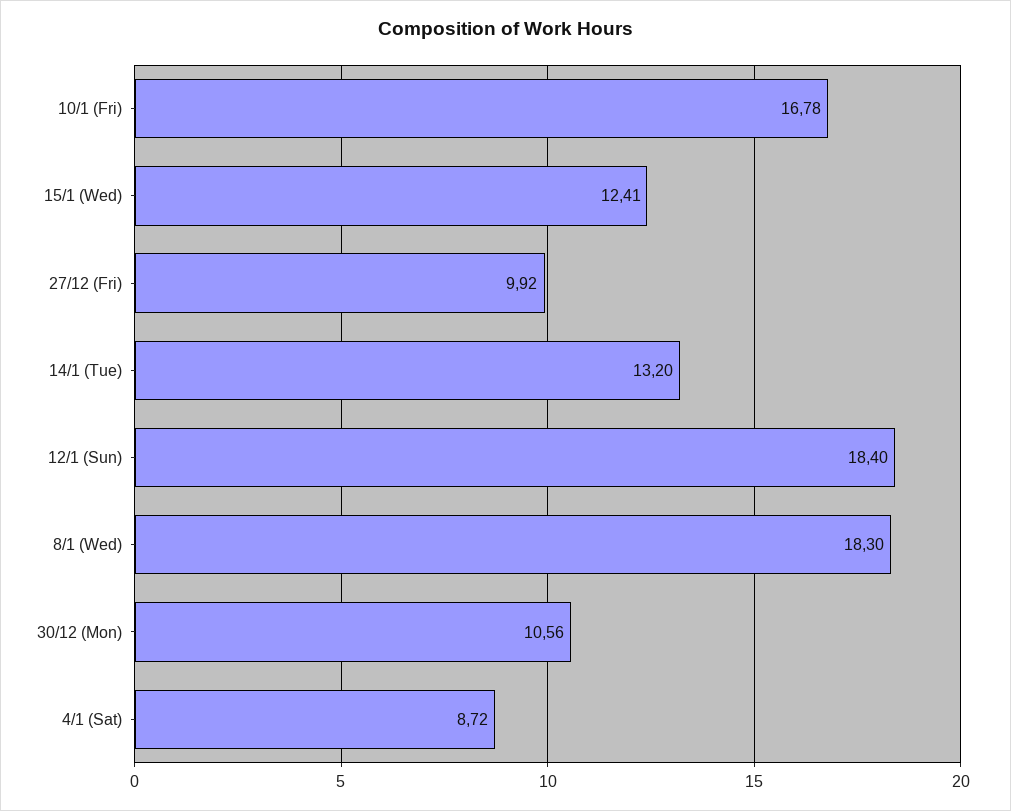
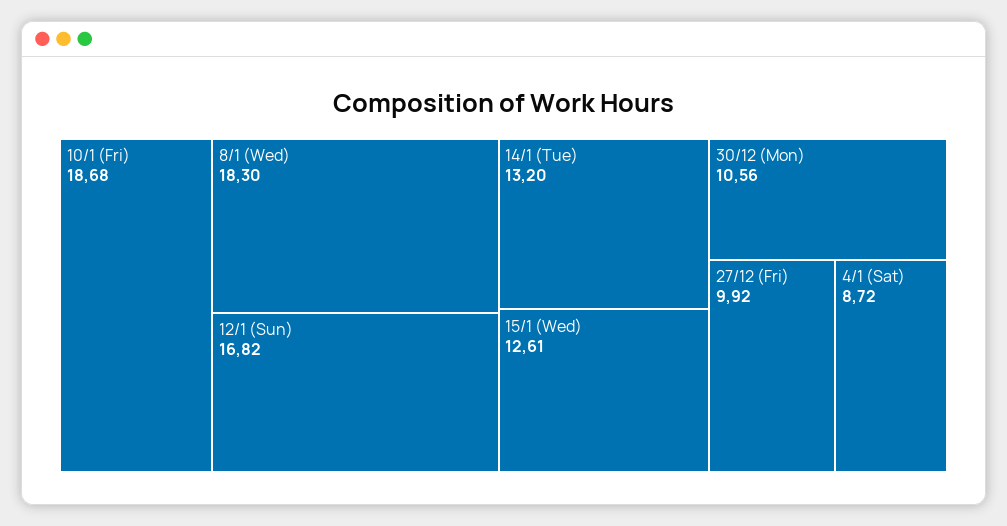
10/1 (Fri): 16.78 -> 18.68
15/1 (Wed): 12.41 -> 12.61
12/1 (Sun): 18.4 -> 16.82

